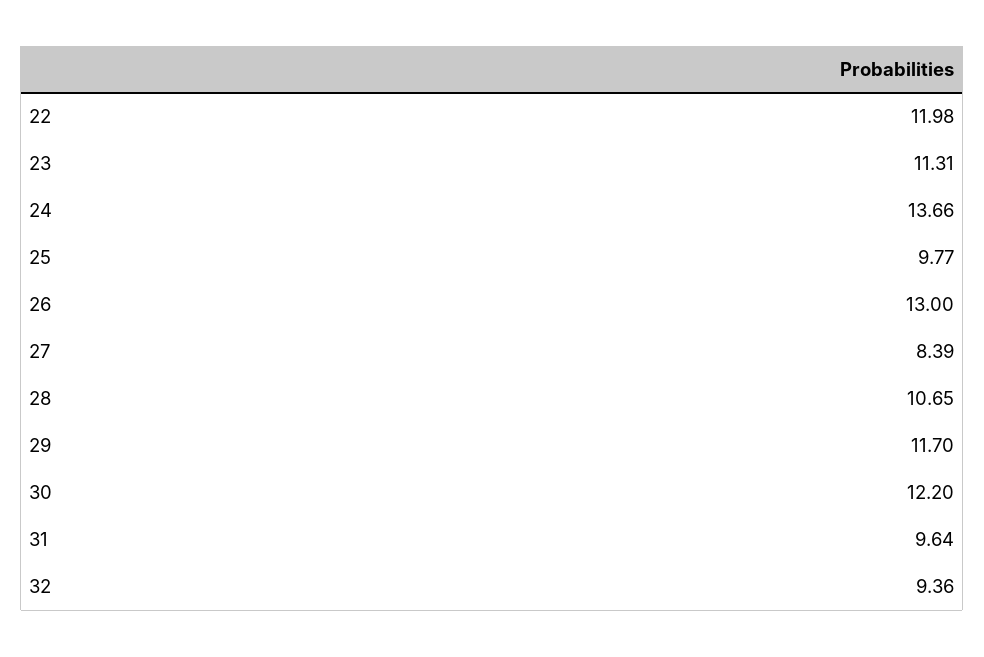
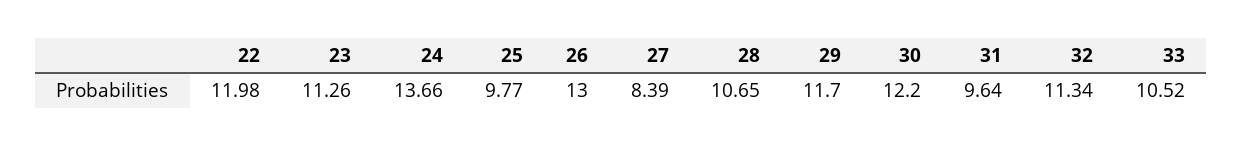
23: 11.31 -> 11.26
32: 9.36 -> 11.34
33: none -> 10.52

